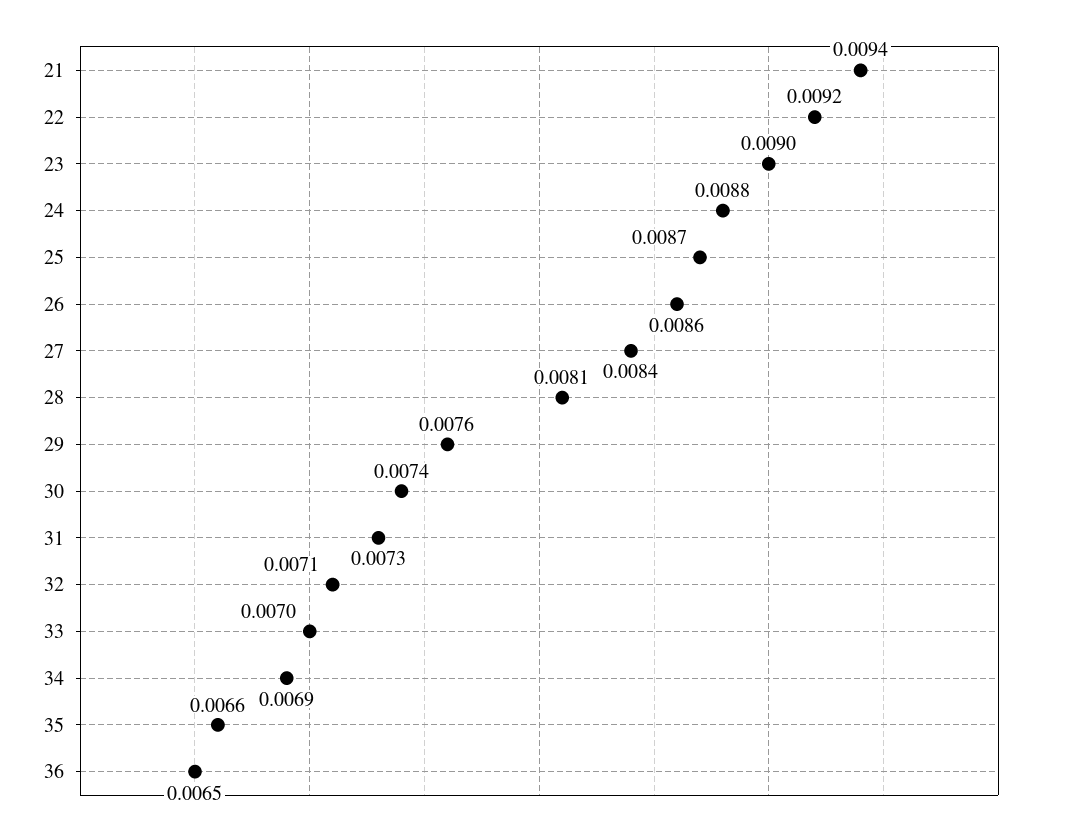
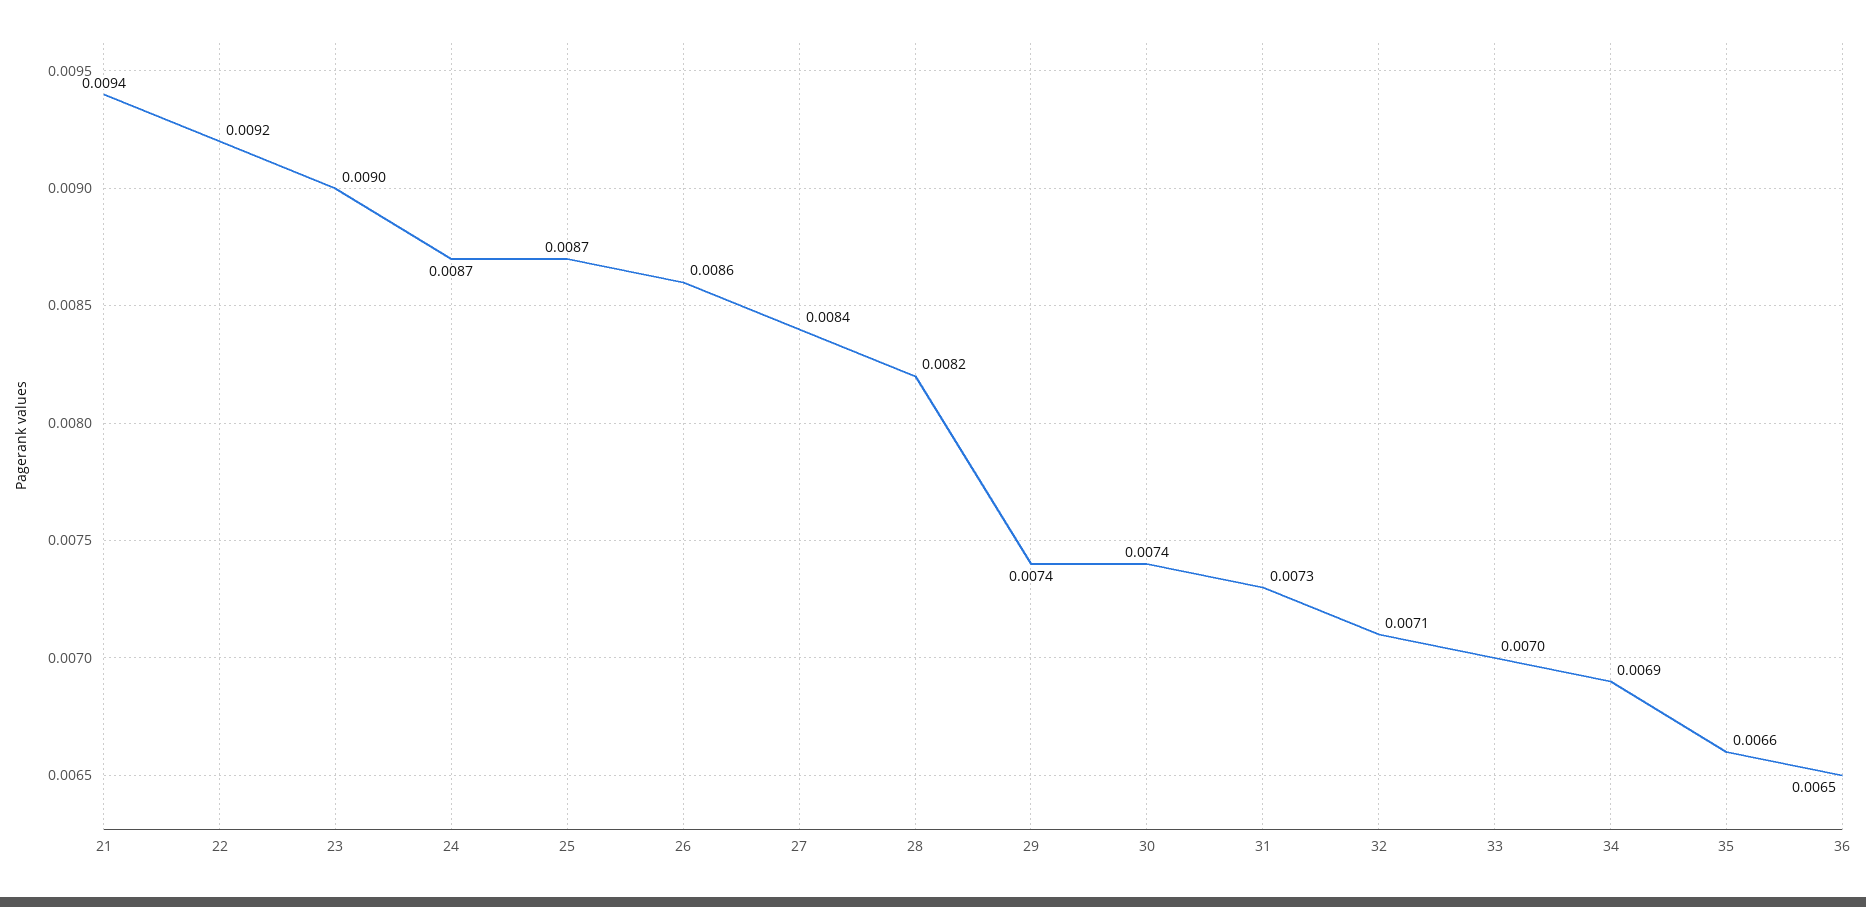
24: 0.0088 -> 0.0087
28: 0.0081 -> 0.0082
29: 0.0076 -> 0.0074

